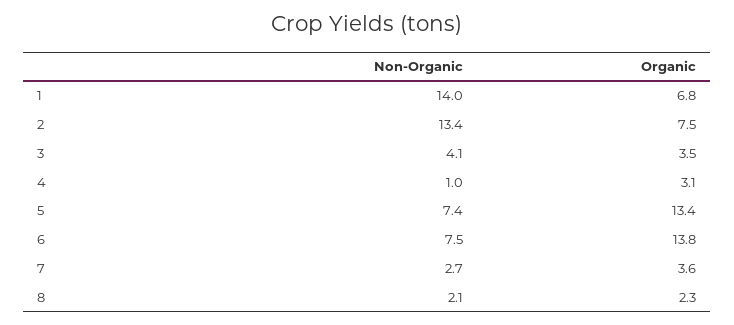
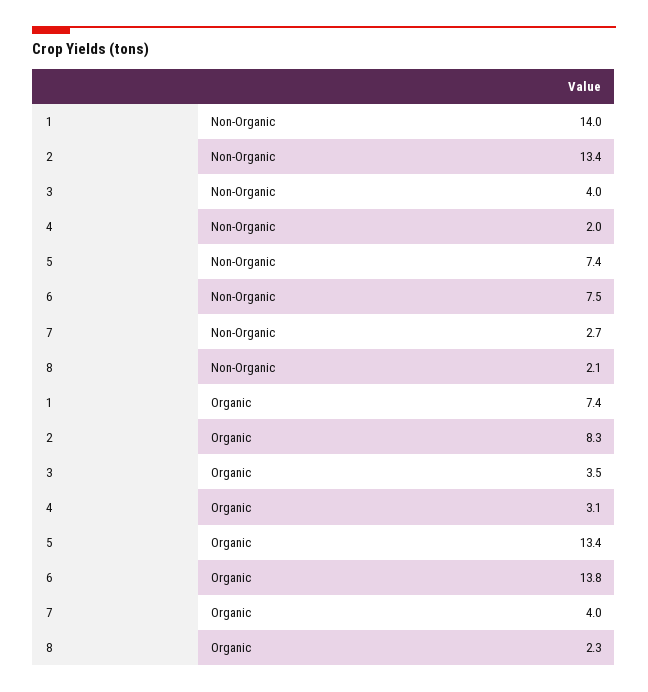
Organic, 1: 6.8 -> 7.4
Organic, 2: 7.5 -> 8.3
Non-Organic, 3: 4.1 -> 4
Non-Organic, 4: 1 -> 2
Organic, 7: 3.6 -> 4

